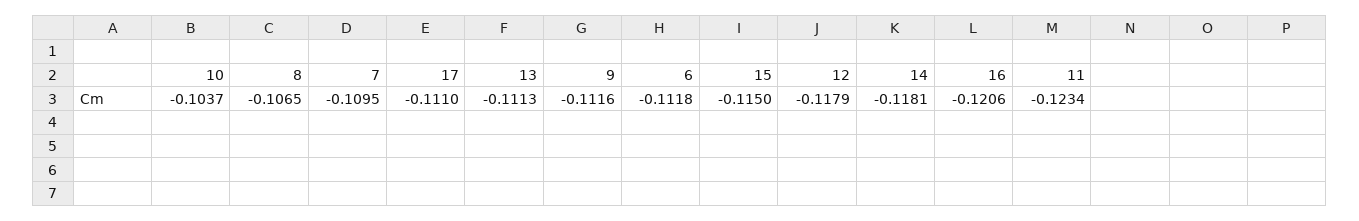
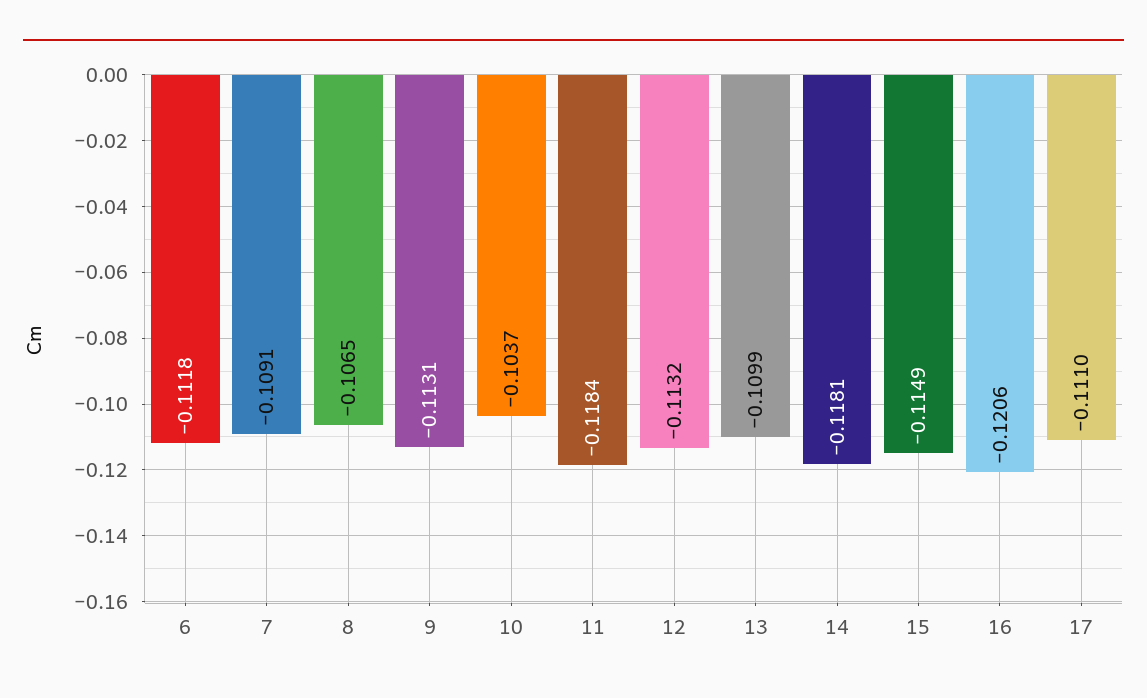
7: -0.1095 -> -0.1091
13: -0.1113 -> -0.1099
9: -0.1116 -> -0.1131
15: -0.115 -> -0.1149
12: -0.1179 -> -0.1132
11: -0.1234 -> -0.1184

